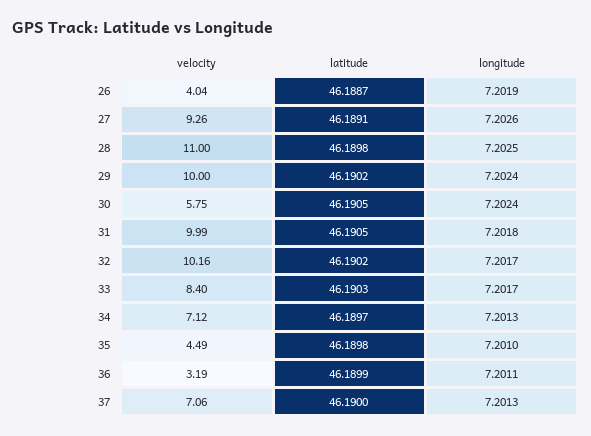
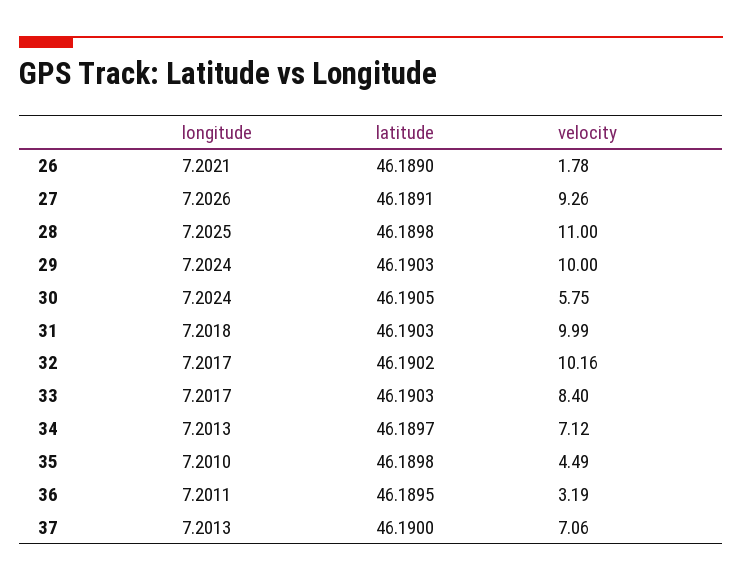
velocity, 26: 4.04 -> 1.78
latitude, 26: 46.1887 -> 46.189
longitude, 26: 7.2019 -> 7.2021
latitude, 29: 46.1902 -> 46.1903
latitude, 31: 46.1905 -> 46.1903
latitude, 36: 46.1899 -> 46.1895

